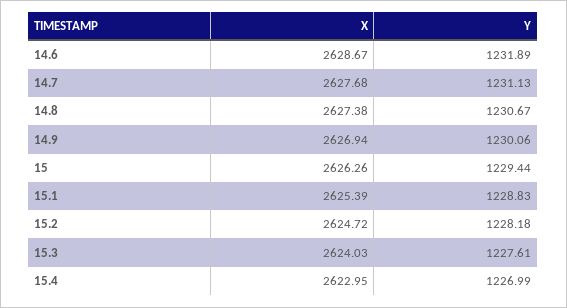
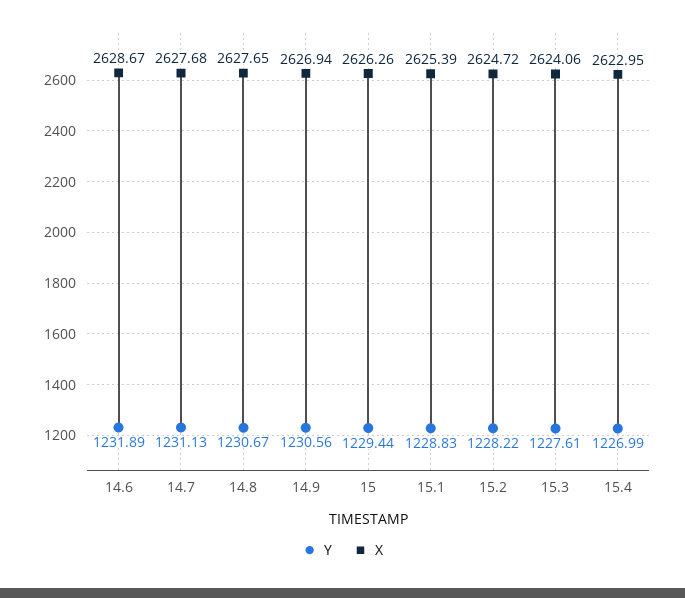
X, 14.8: 2627.38 -> 2627.65
Y, 14.9: 1230.06 -> 1230.56
Y, 15.2: 1228.18 -> 1228.22
X, 15.3: 2624.03 -> 2624.06

